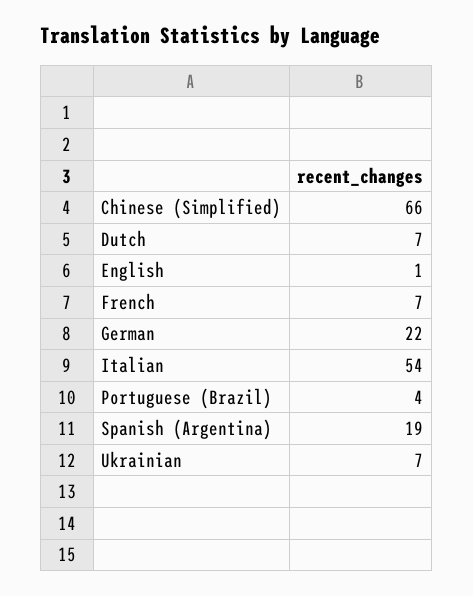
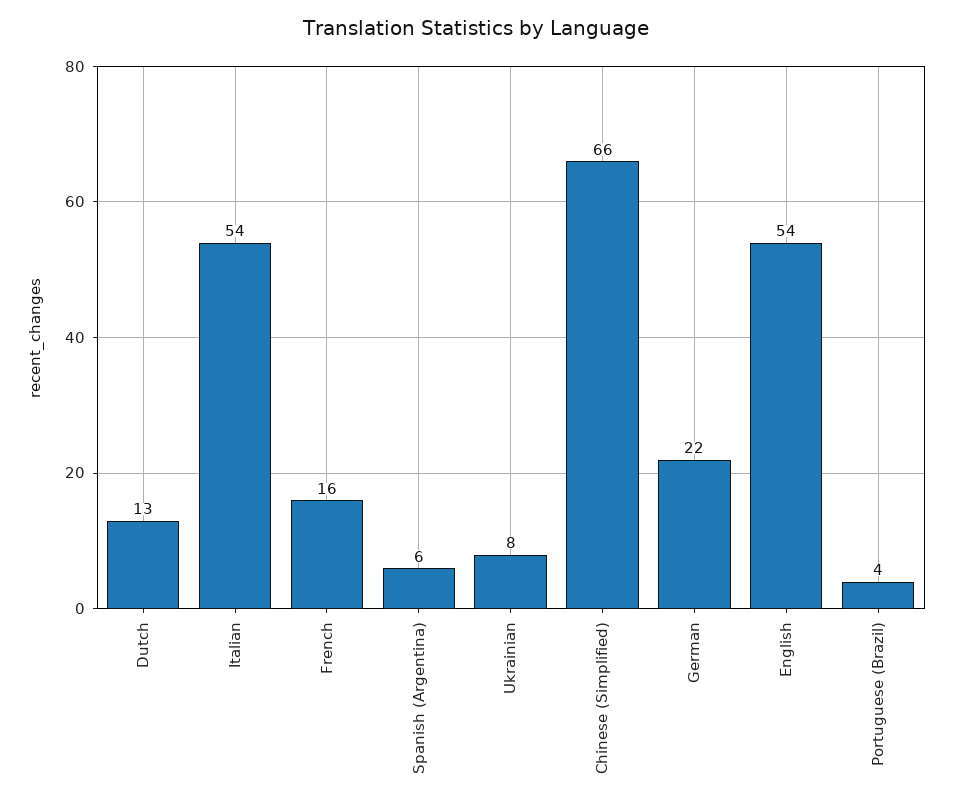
Dutch: 7 -> 13
English: 1 -> 54
French: 7 -> 16
Spanish (Argentina): 19 -> 6
Ukrainian: 7 -> 8

